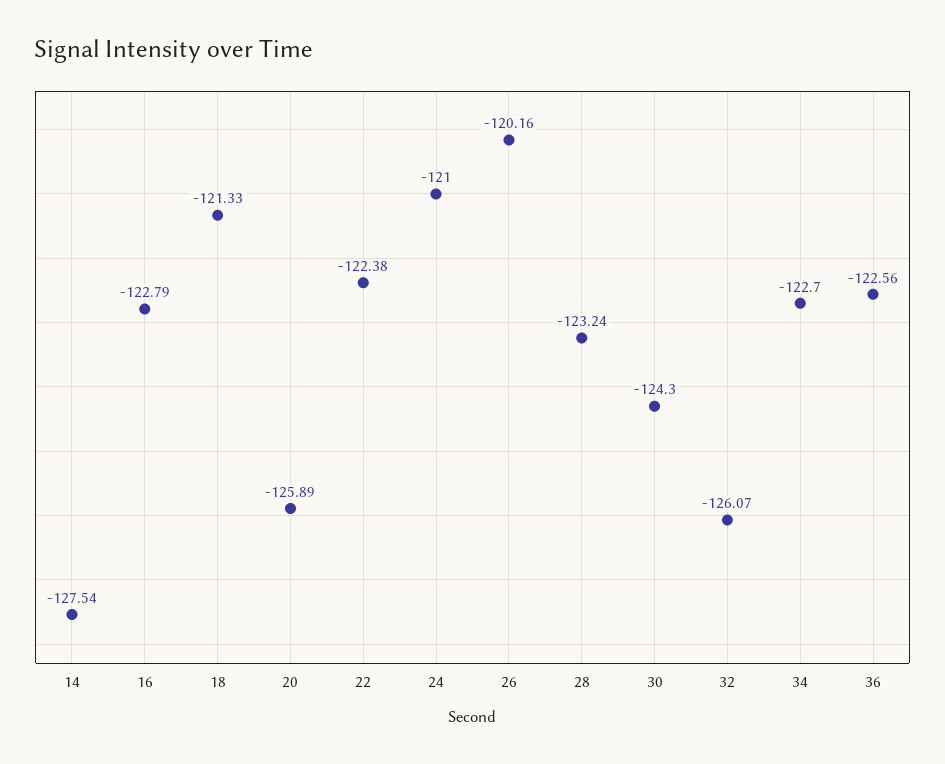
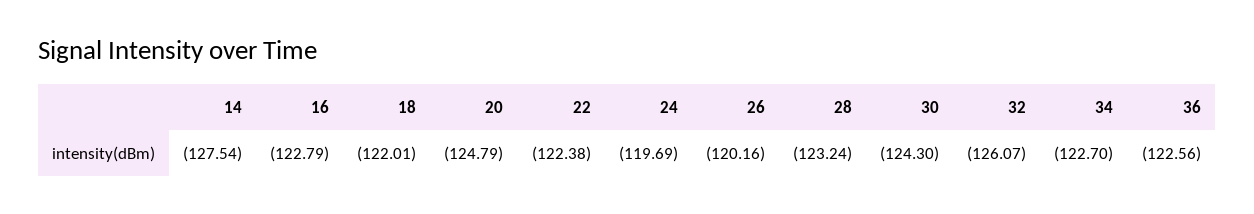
18: -121.33 -> -122.01
20: -125.89 -> -124.79
24: -121 -> -119.69

